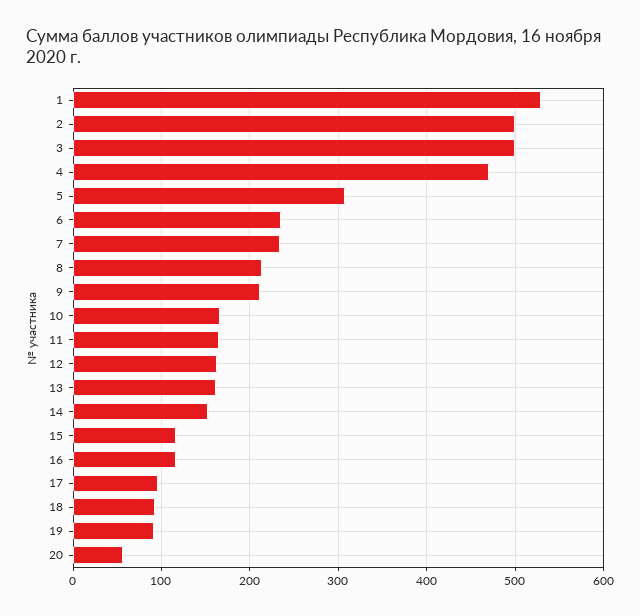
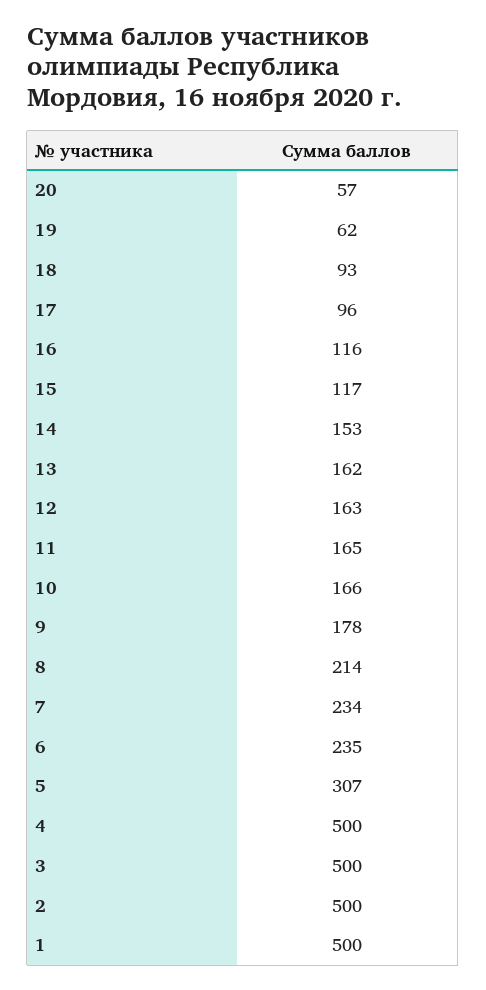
1: 530 -> 500
4: 470 -> 500
9: 210 -> 178
19: 90 -> 62

